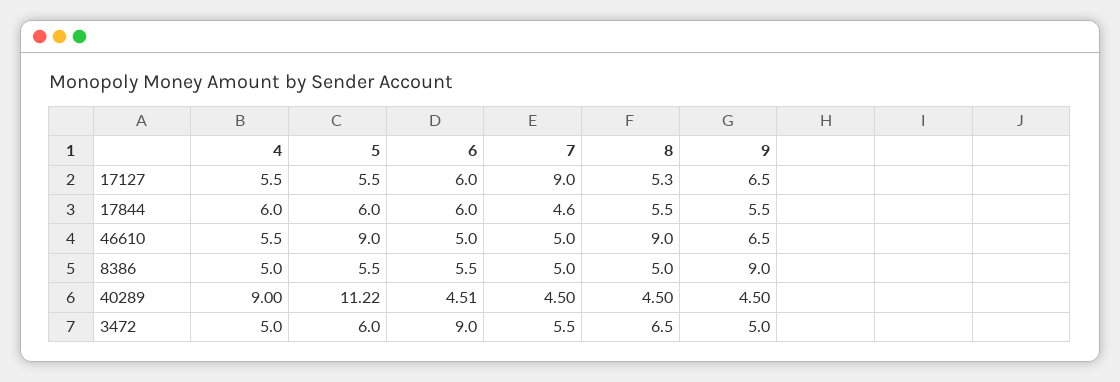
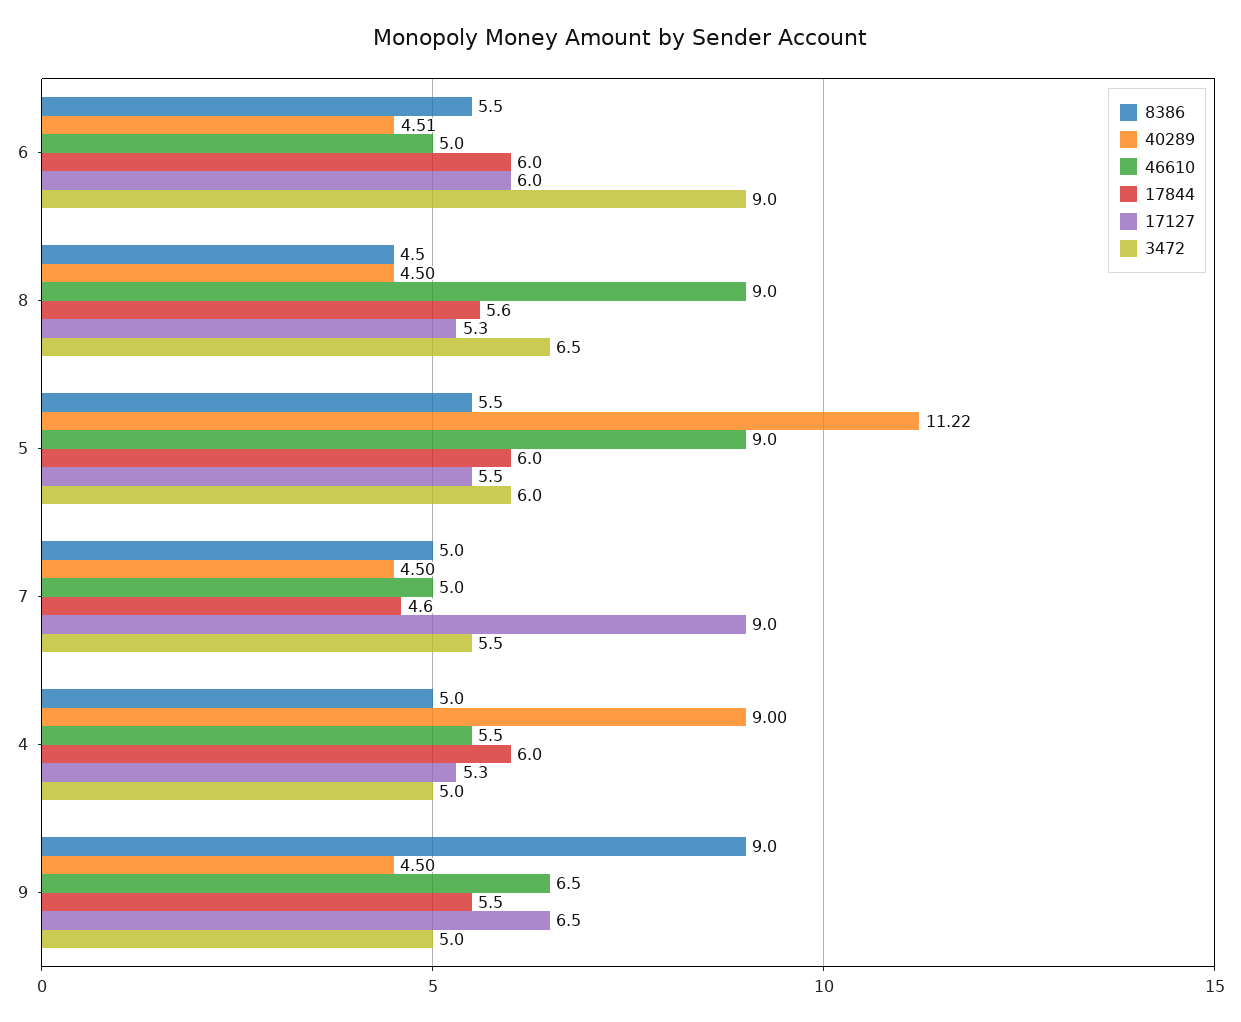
17127, 4: 5.5 -> 5.3
17844, 8: 5.5 -> 5.6
8386, 8: 5 -> 4.5

